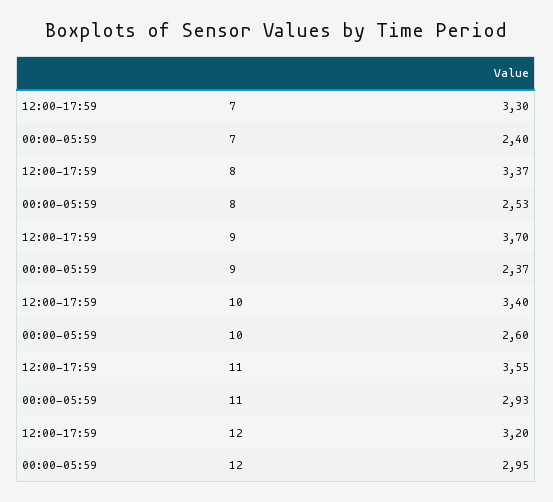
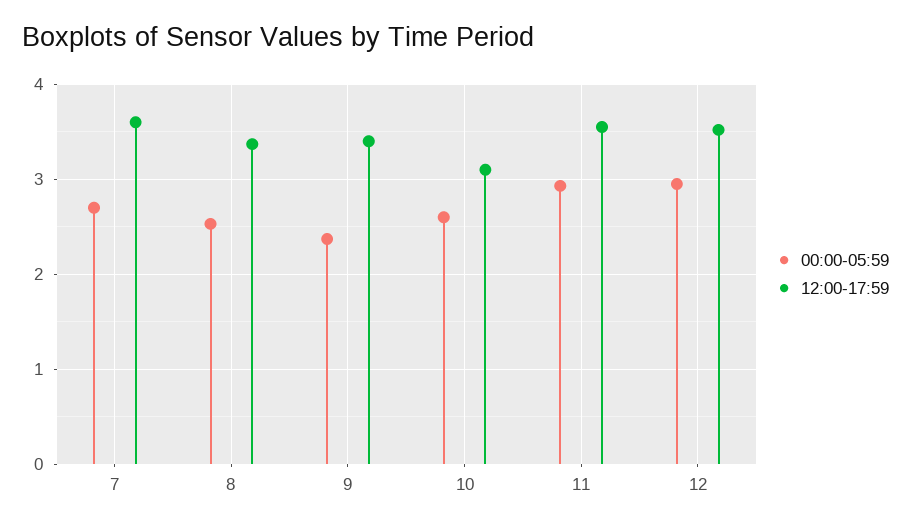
12:00-17:59, 7: 3.3 -> 3.6
00:00-05:59, 7: 2.4 -> 2.7
12:00-17:59, 9: 3.7 -> 3.4
12:00-17:59, 10: 3.4 -> 3.1
12:00-17:59, 12: 3.2 -> 3.5

